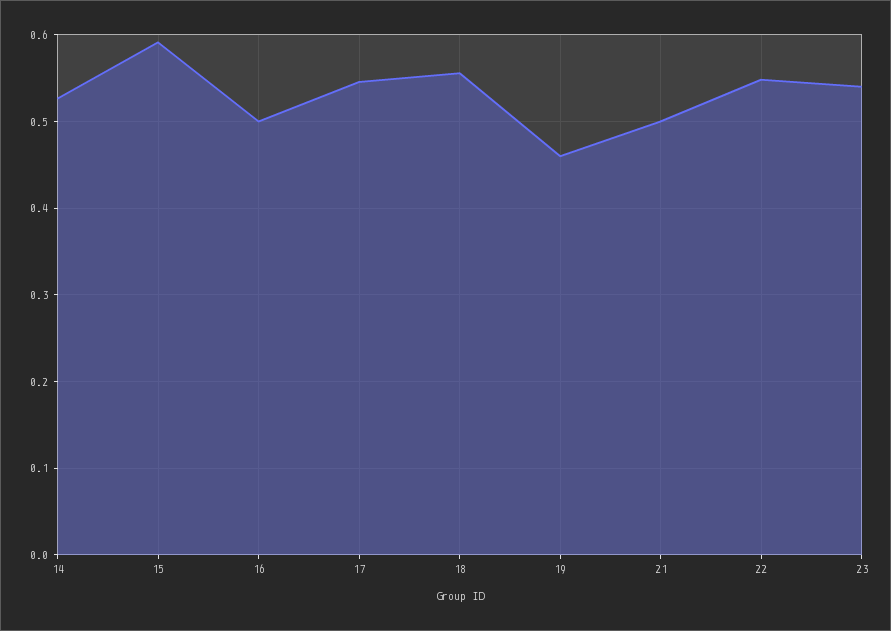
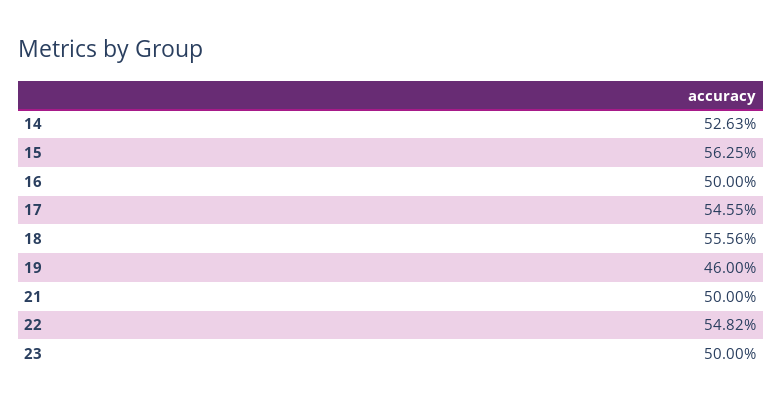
15: 0.59 -> 0.5625
23: 0.54 -> 0.5

